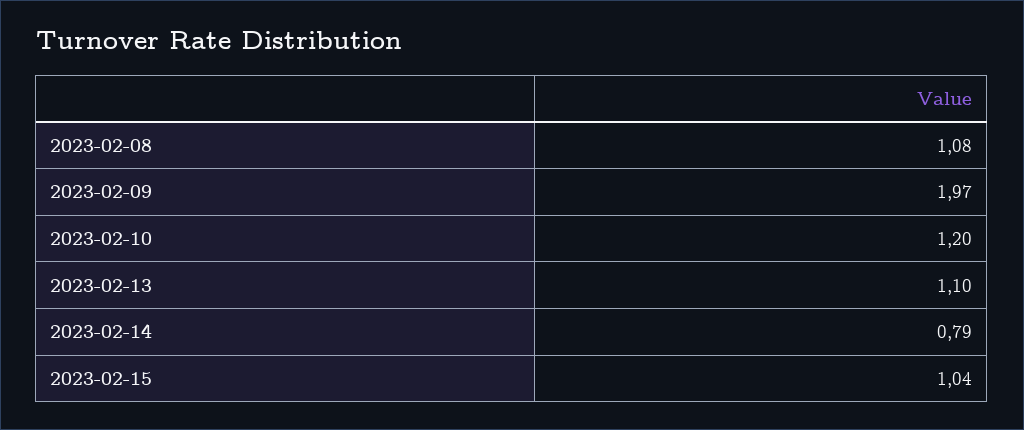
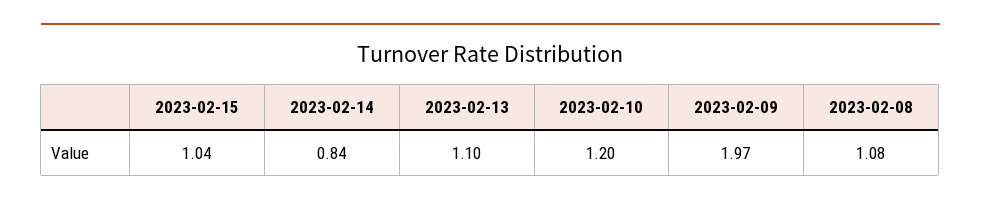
2023-02-14: 0.79 -> 0.84

